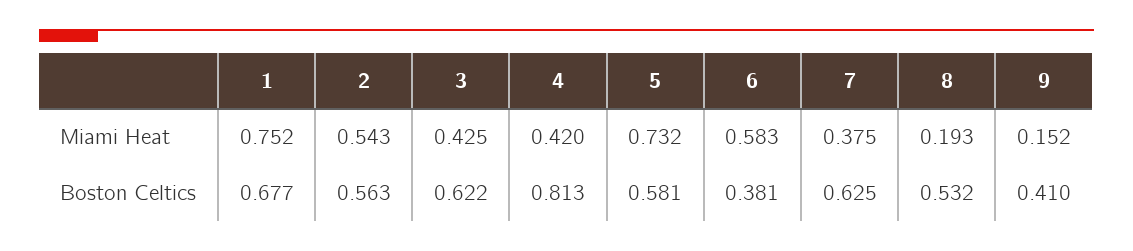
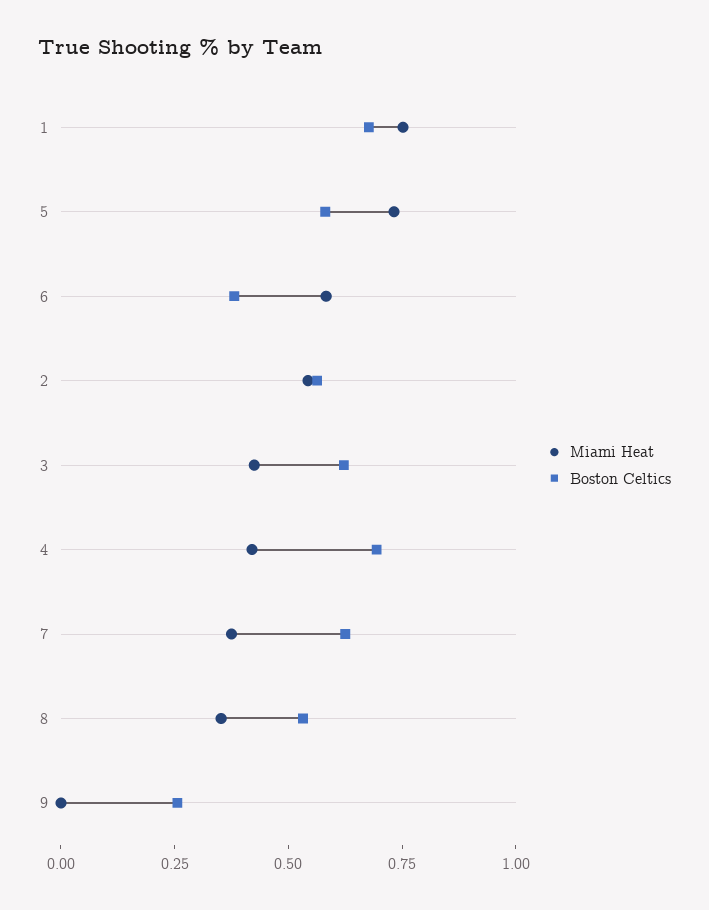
Miami Heat, 8: 0.193 -> 0.35
Miami Heat, 9: 0.152 -> 0
Boston Celtics, 4: 0.813 -> 0.7
Boston Celtics, 9: 0.41 -> 0.25

